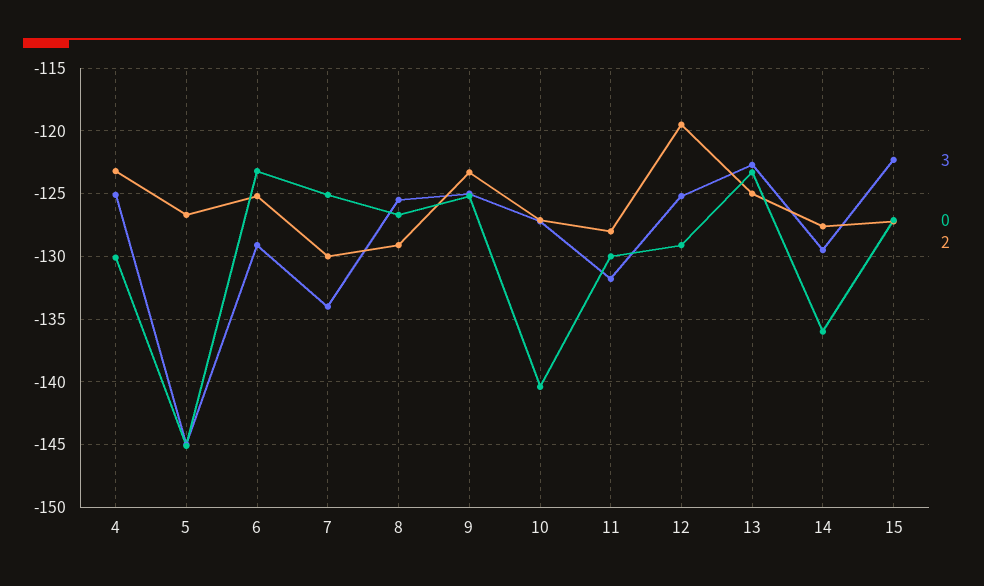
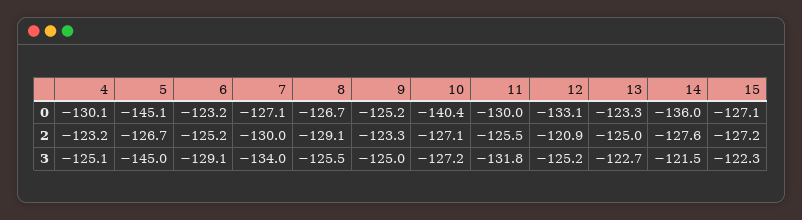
0, 7: -125 -> -127.1
2, 11: -128 -> -125.5
0, 12: -129 -> -133.1
2, 12: -119.5 -> -120.9
3, 14: -129.5 -> -121.5

